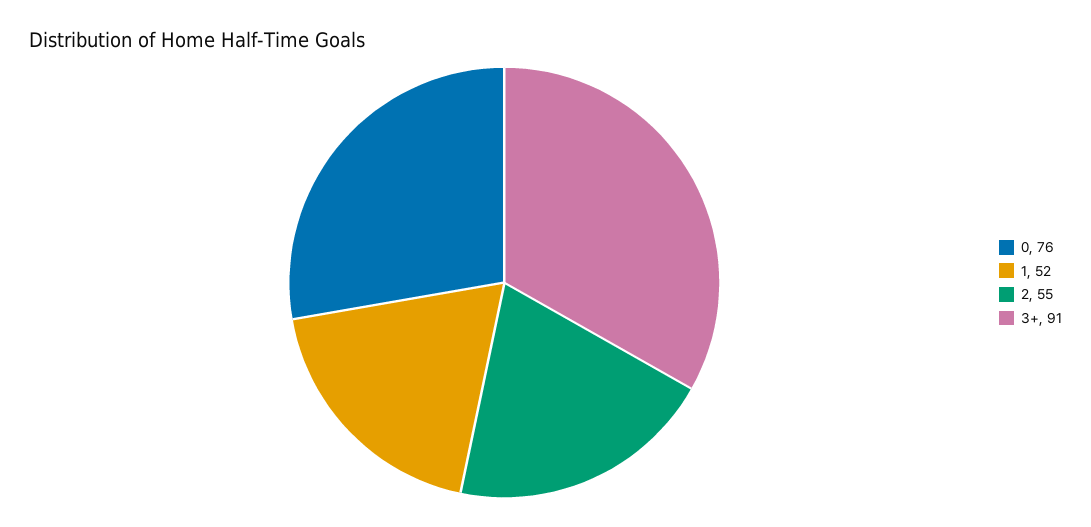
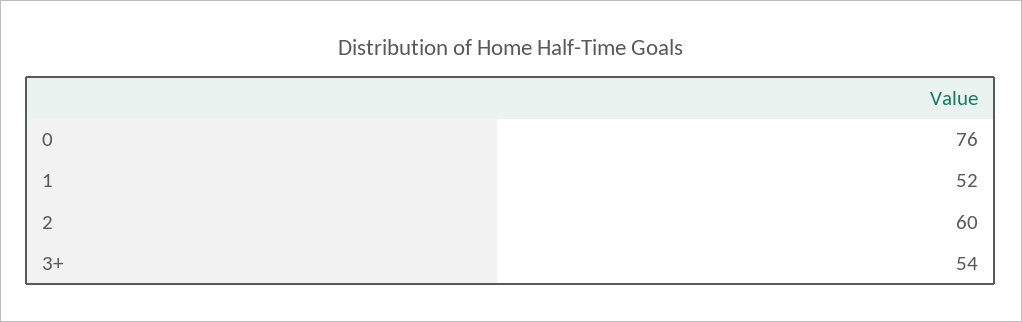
2: 55 -> 60
3+: 91 -> 54

